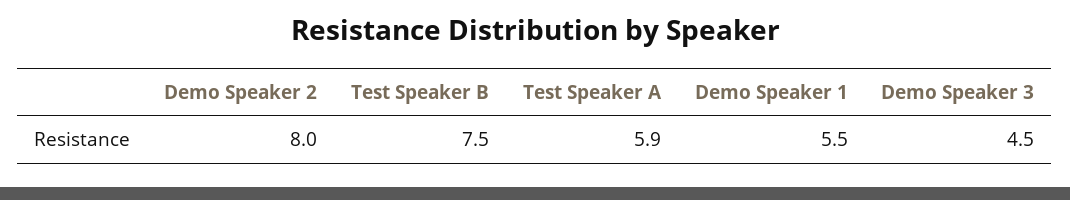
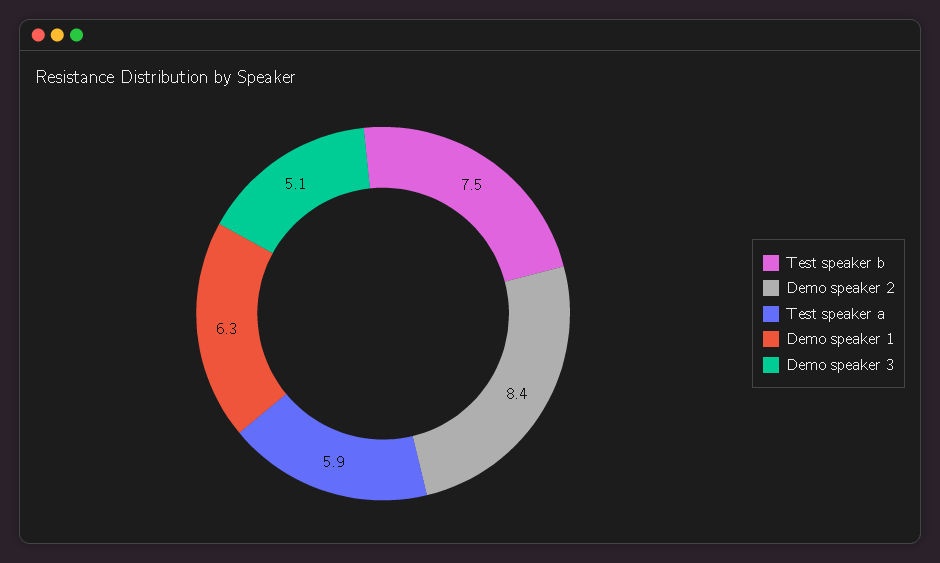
Demo Speaker 2: 8 -> 8.4
Demo Speaker 1: 5.5 -> 6.3
Demo Speaker 3: 4.5 -> 5.1

